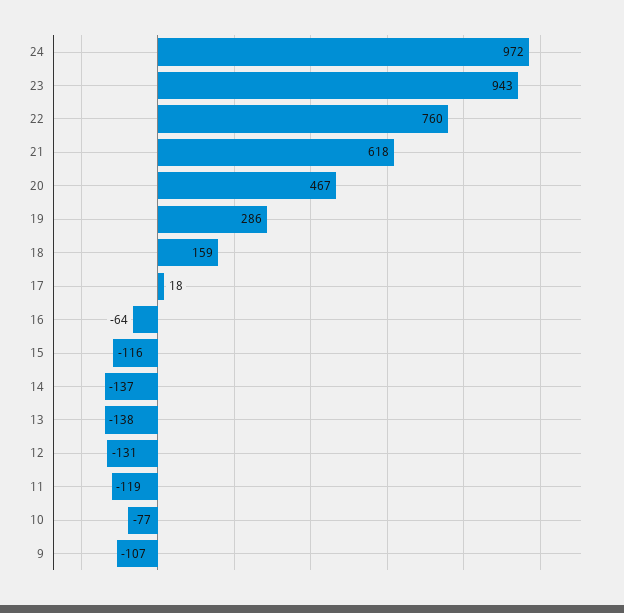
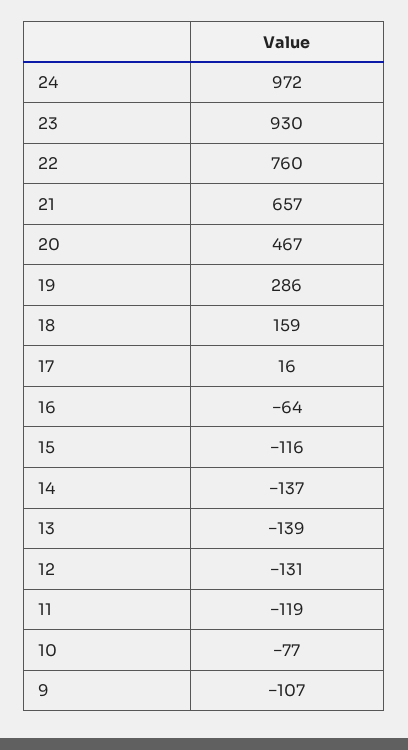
23: 943 -> 930
21: 618 -> 657
17: 18 -> 16
13: -138 -> -139

